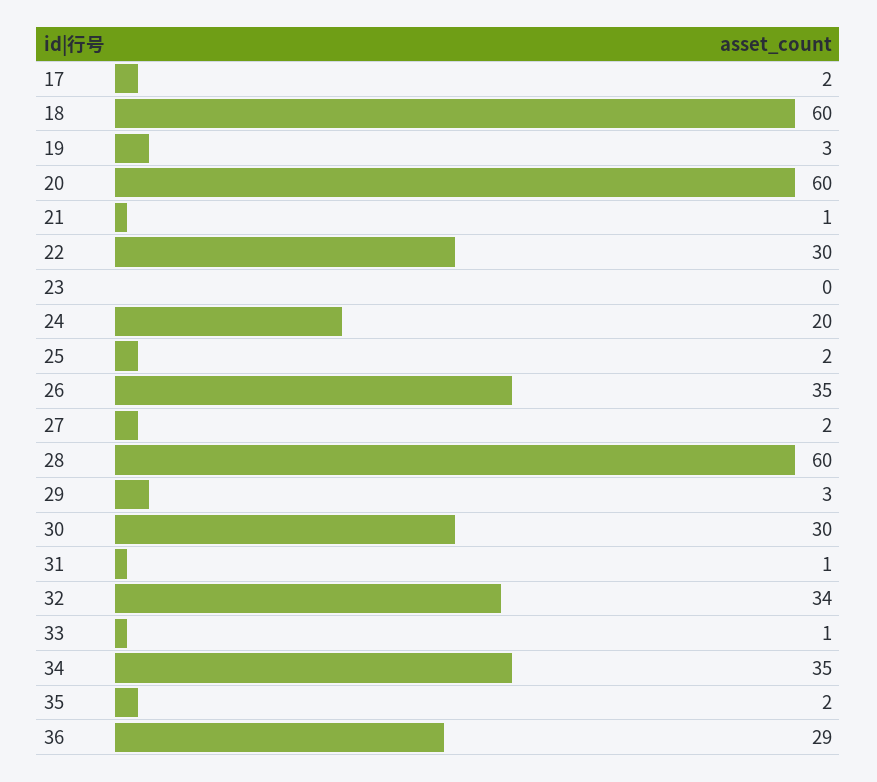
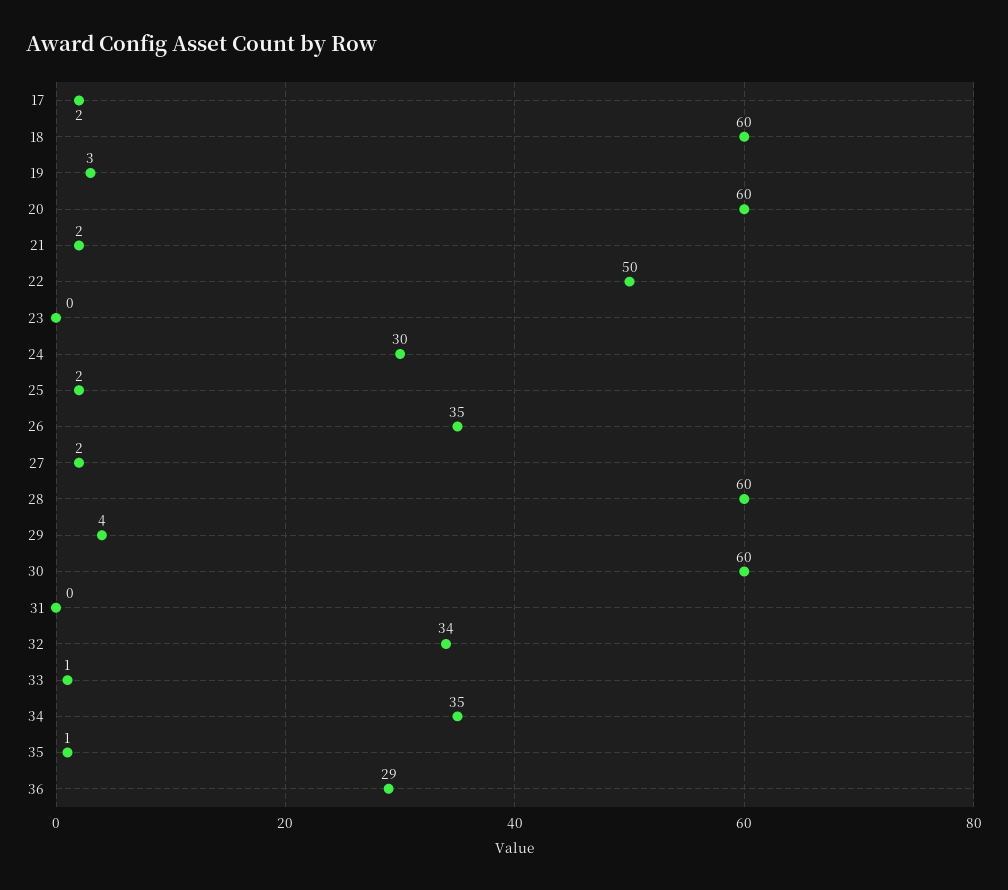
21: 1 -> 2
22: 30 -> 50
24: 20 -> 30
29: 3 -> 4
30: 30 -> 60
31: 1 -> 0
35: 2 -> 1

